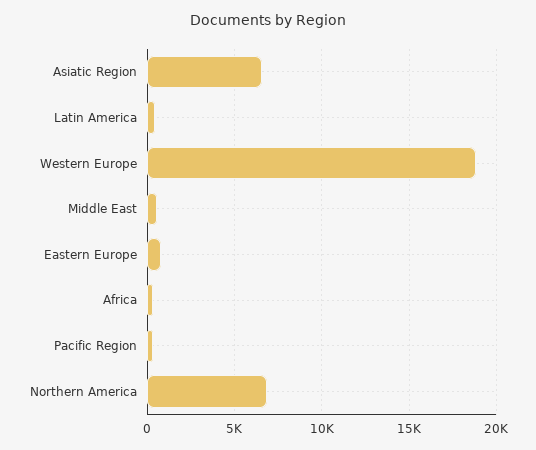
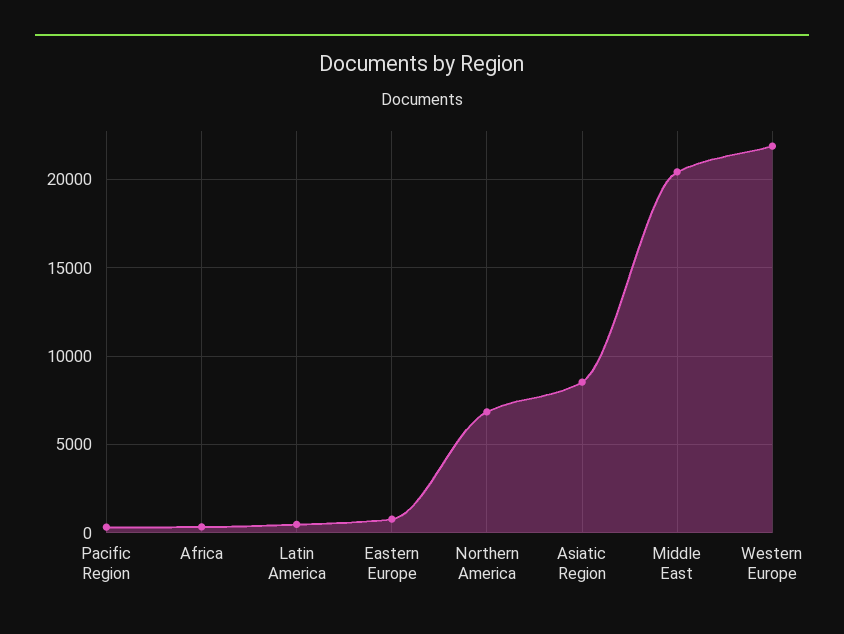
Asiatic Region: 6500 -> 8500
Western Europe: 19000 -> 22000
Middle East: 500 -> 20500

